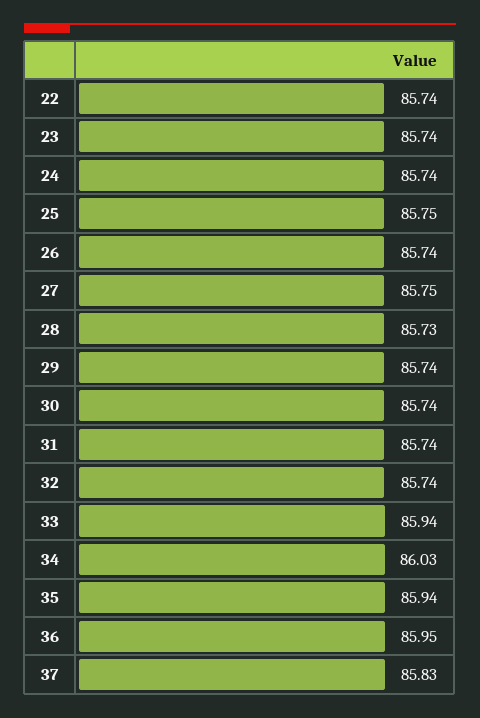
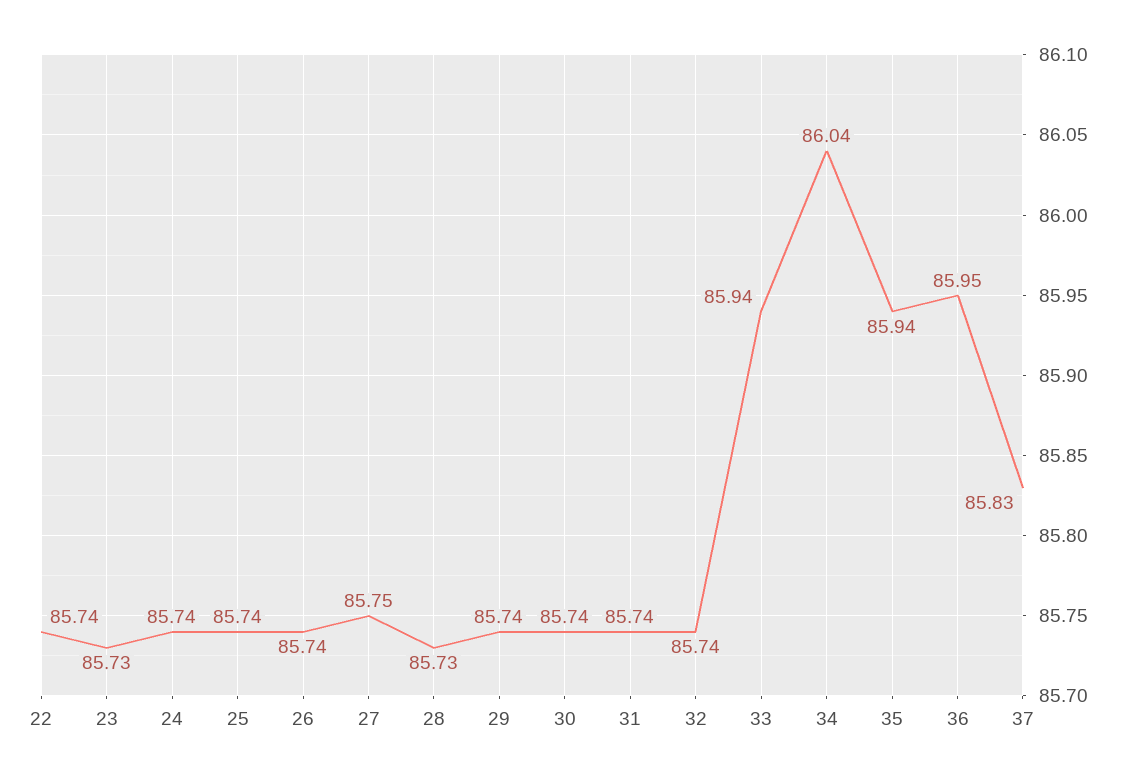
23: 85.74 -> 85.73
25: 85.75 -> 85.74
34: 86.03 -> 86.04

